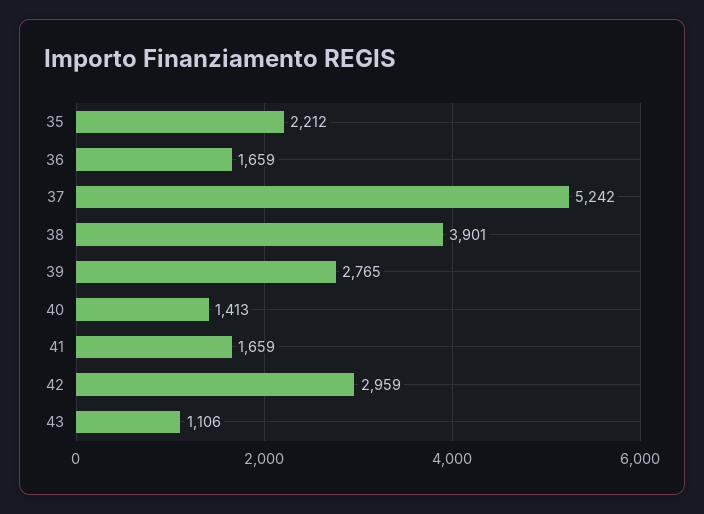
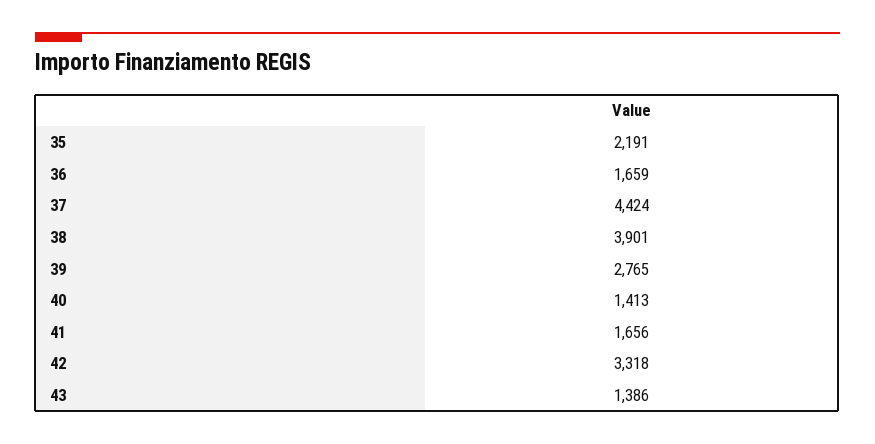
35: 2212 -> 2191
37: 5242 -> 4424
41: 1659 -> 1656
42: 2959 -> 3318
43: 1106 -> 1386

